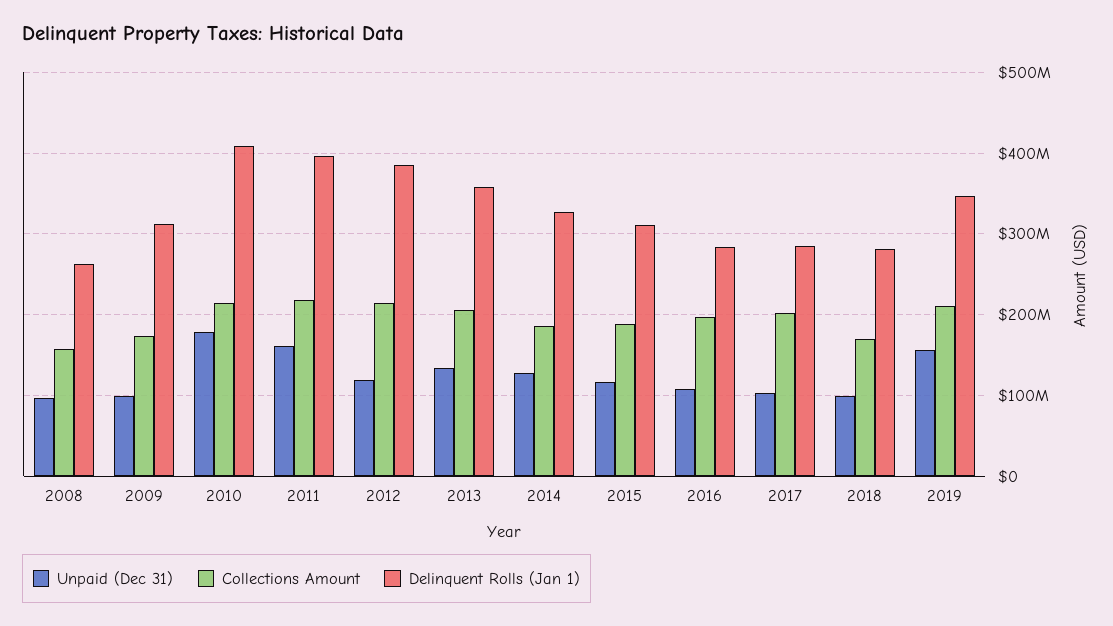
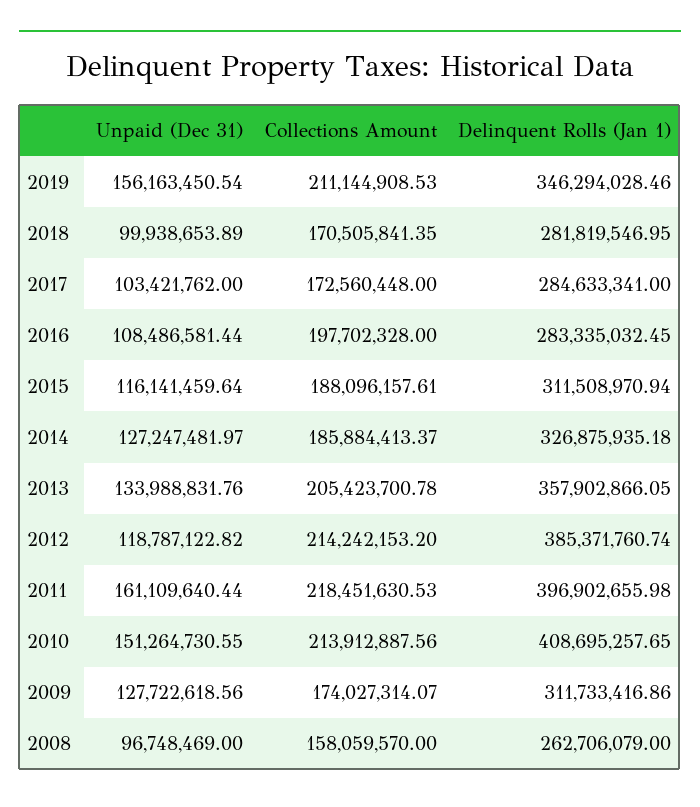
Unpaid (Dec 31), 2009: 100000000 -> 127722618.56
Unpaid (Dec 31), 2010: 180000000 -> 151264730.55
Collections Amount, 2017: 200000000 -> 172560448

